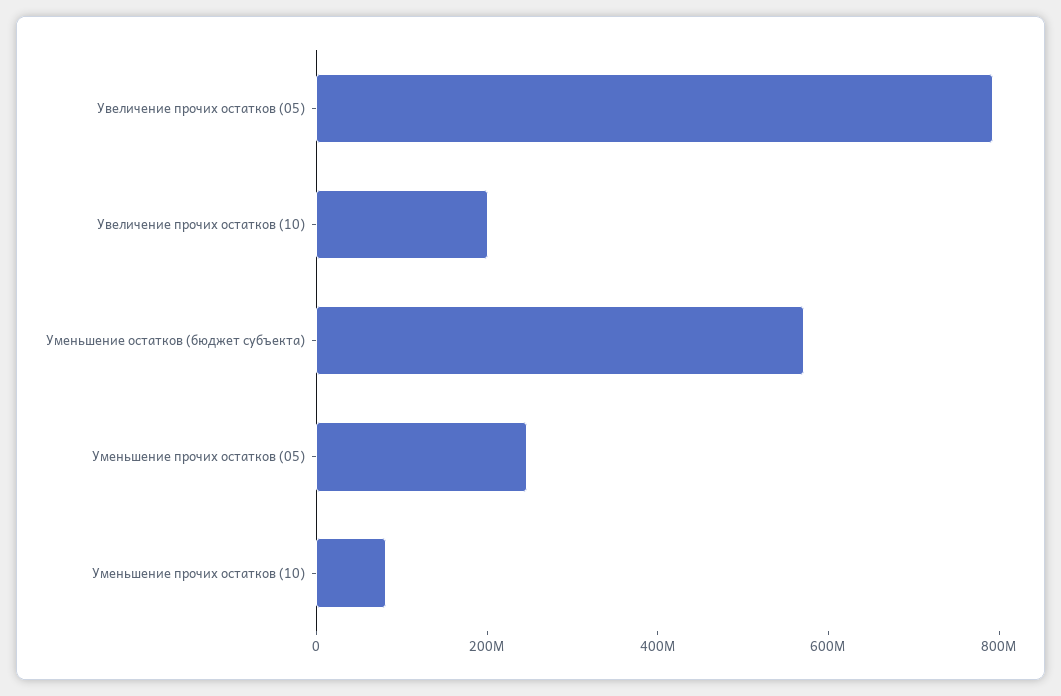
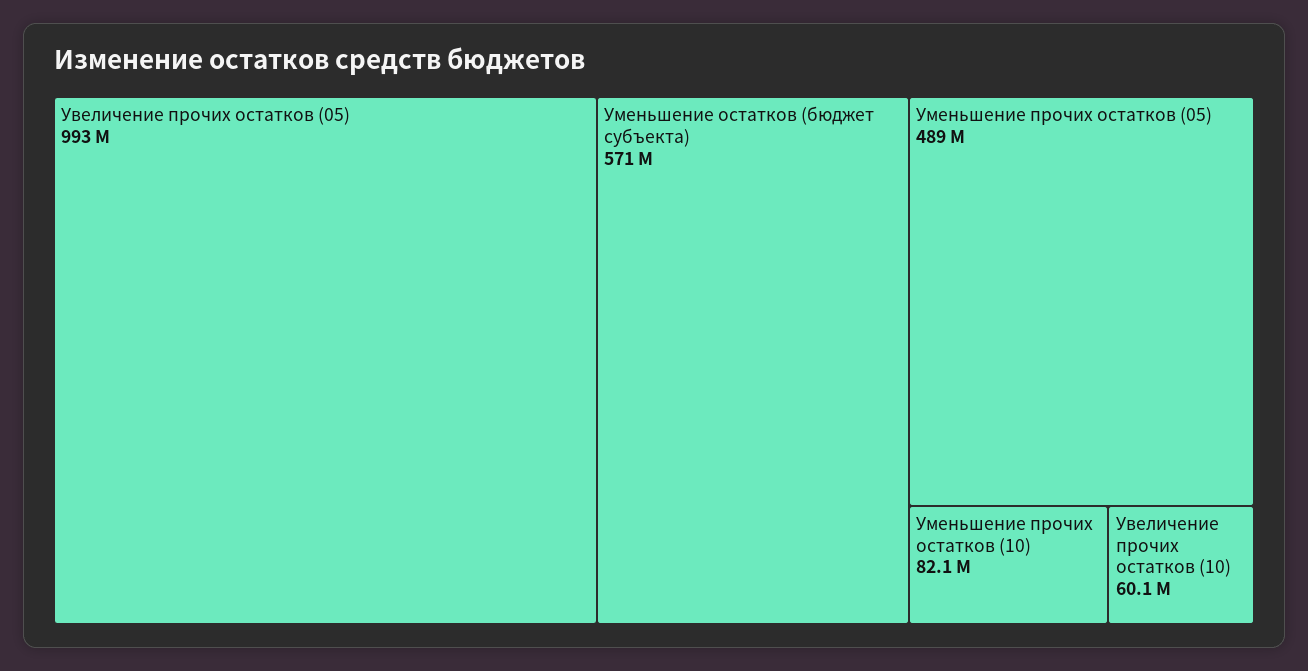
Увеличение прочих остатков (05): 800000000 -> 993000000
Увеличение прочих остатков (10): 200000000 -> 60100000
Уменьшение прочих остатков (05): 250000000 -> 489000000

